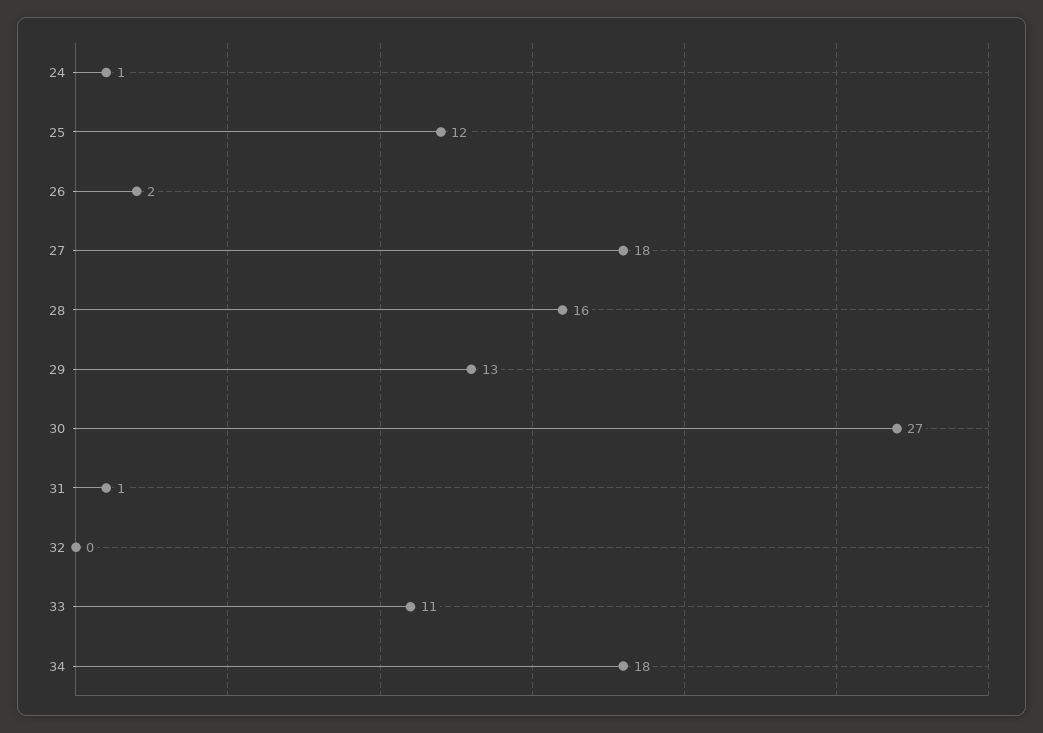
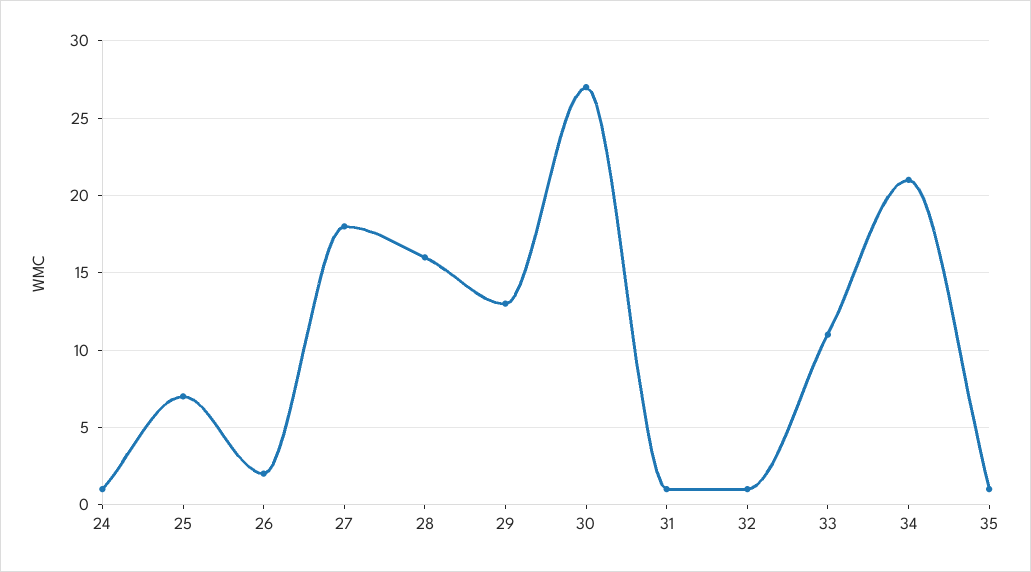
25: 12 -> 7
32: 0 -> 1
34: 18 -> 21
35: none -> 1

